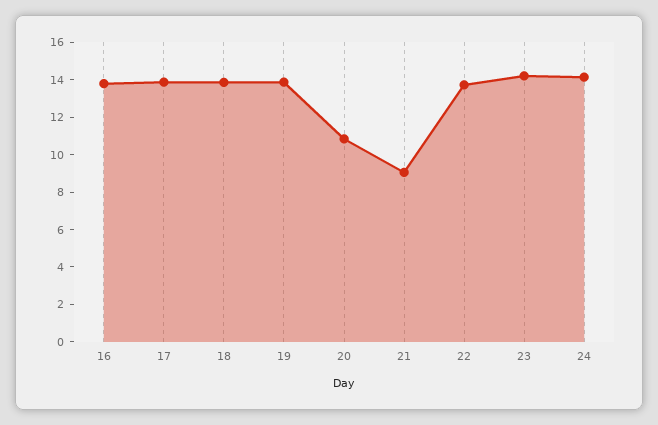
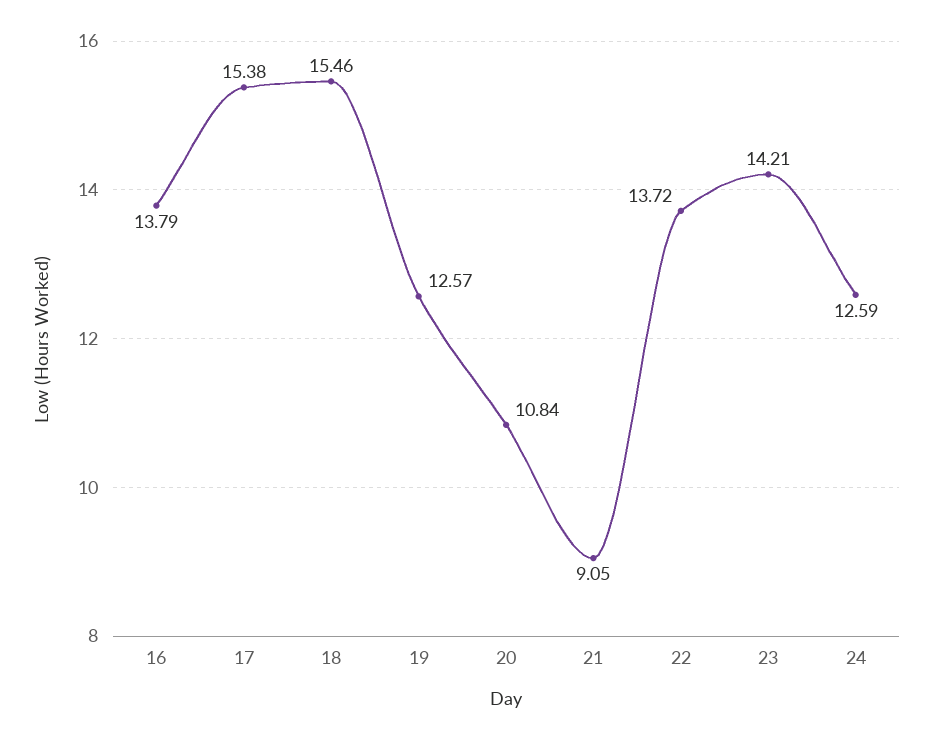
17: 14 -> 15.38
18: 14 -> 15.46
19: 14 -> 12.57
24: 14 -> 12.59

